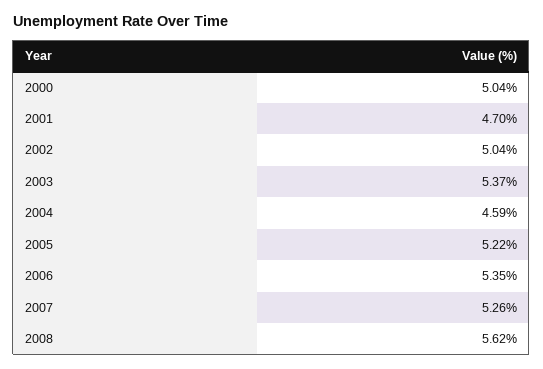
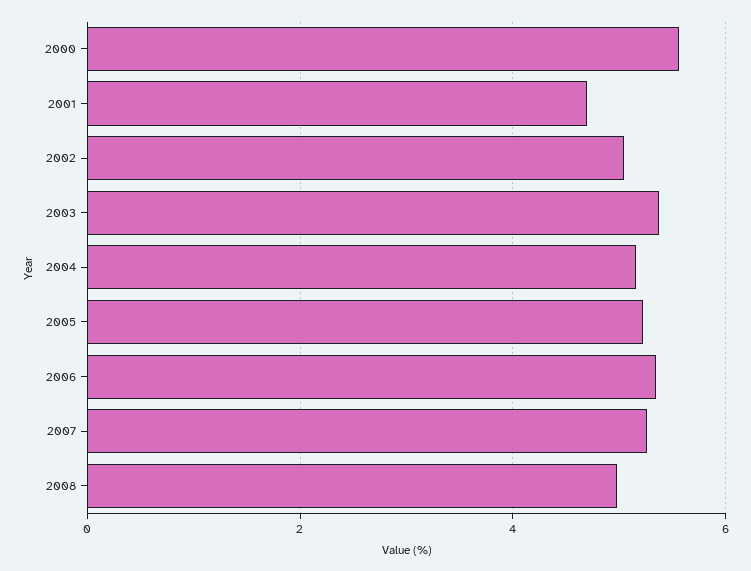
2000: 5.04 -> 5.6
2004: 4.59 -> 5.2
2008: 5.62 -> 5

